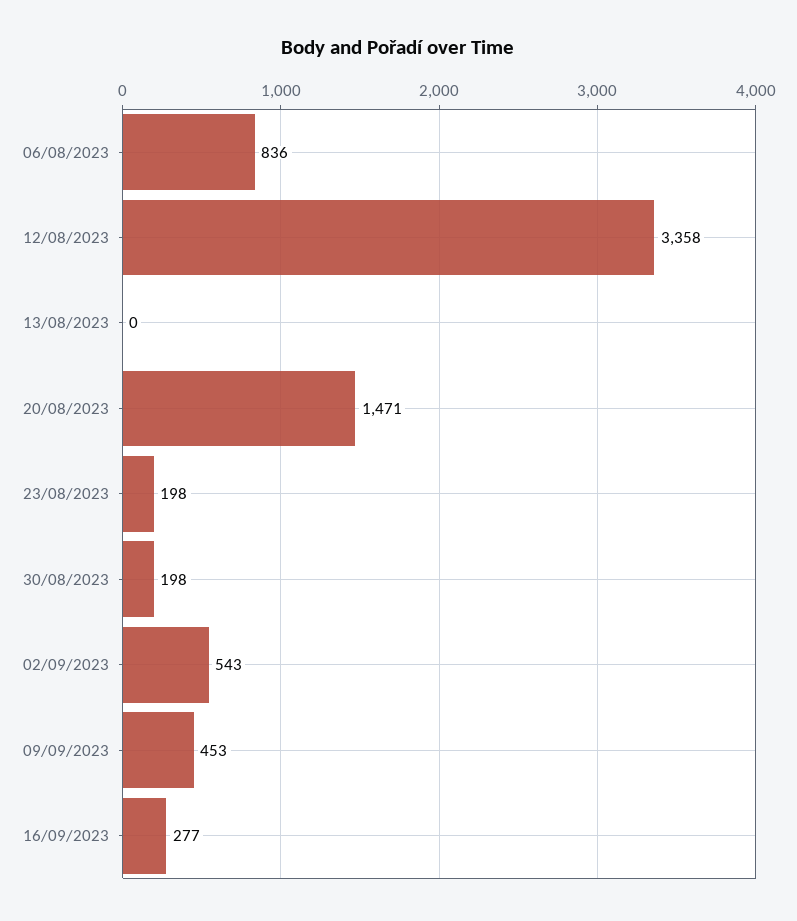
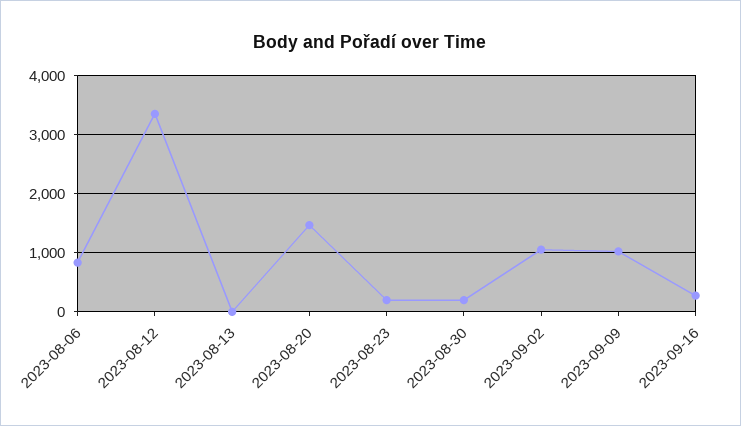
02/09/2023: 543 -> 1000
09/09/2023: 453 -> 1000

